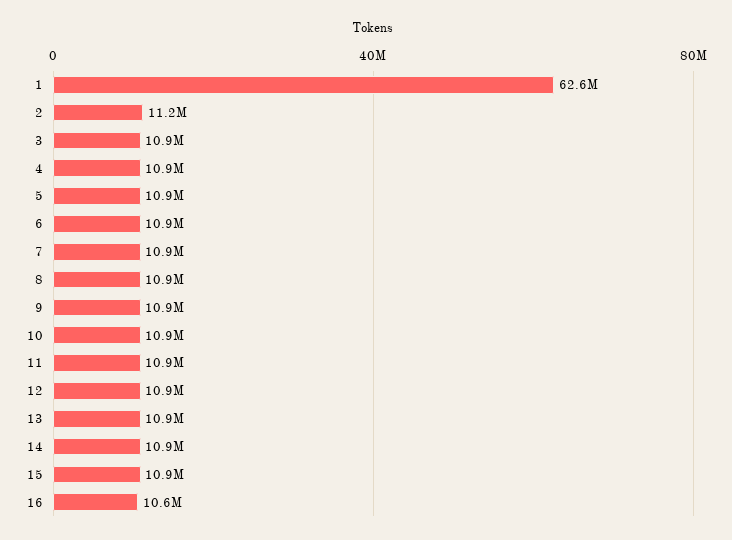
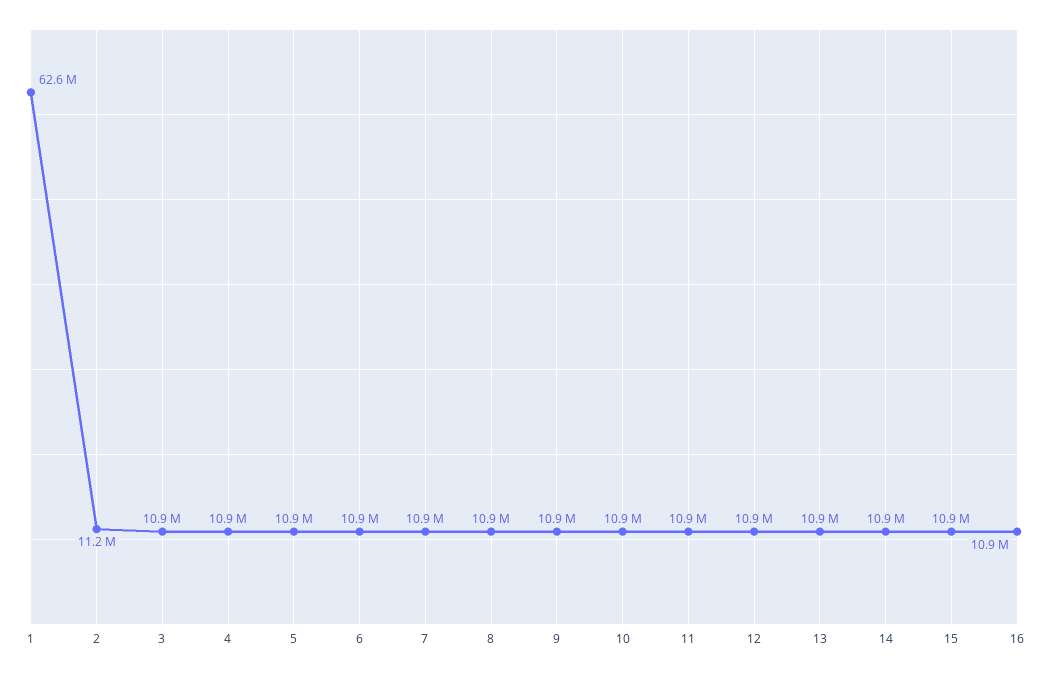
16: 10600000 -> 10900000

